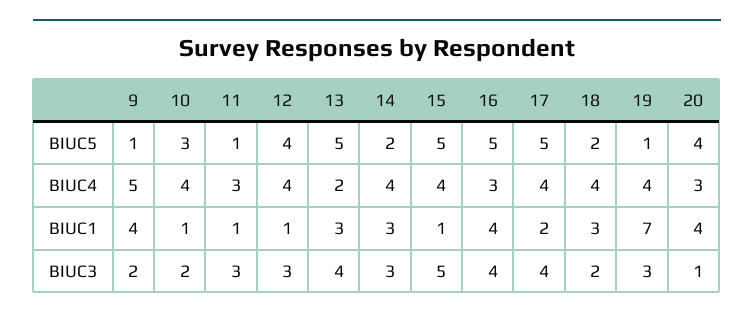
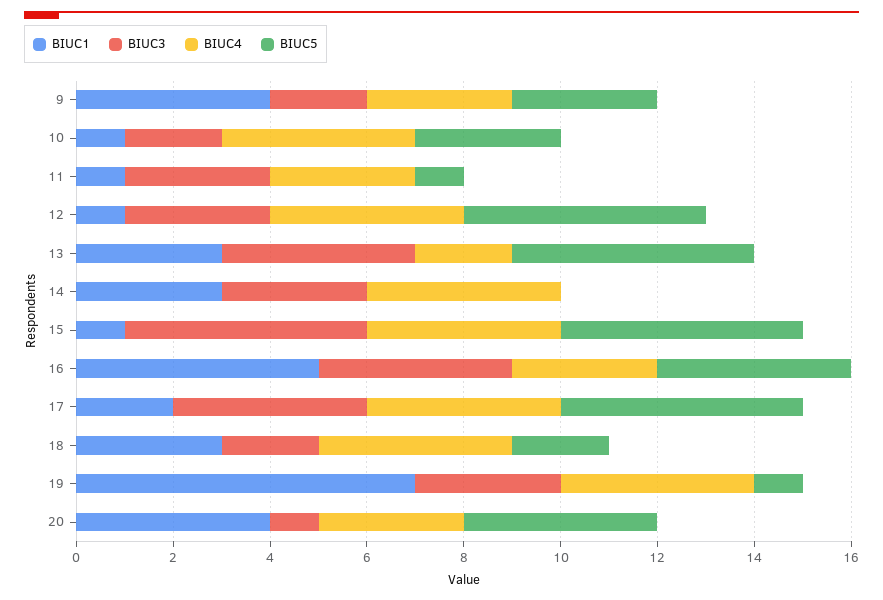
BIUC5, 9: 1 -> 3
BIUC5, 12: 4 -> 5
BIUC5, 14: 2 -> 0
BIUC5, 16: 5 -> 4
BIUC4, 9: 5 -> 3
BIUC1, 16: 4 -> 5

